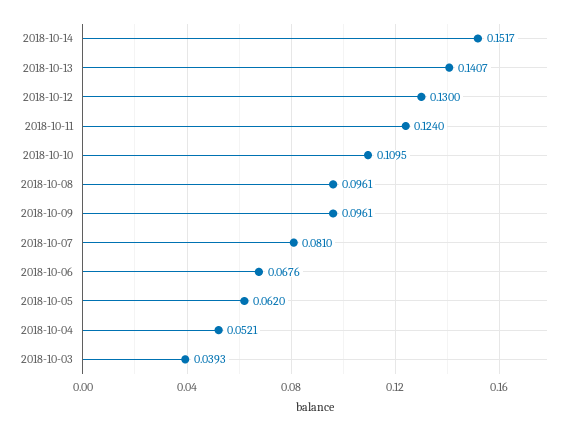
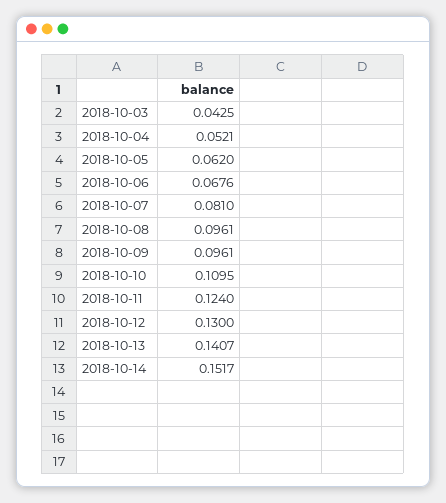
2018-10-03: 0.0393 -> 0.0425

